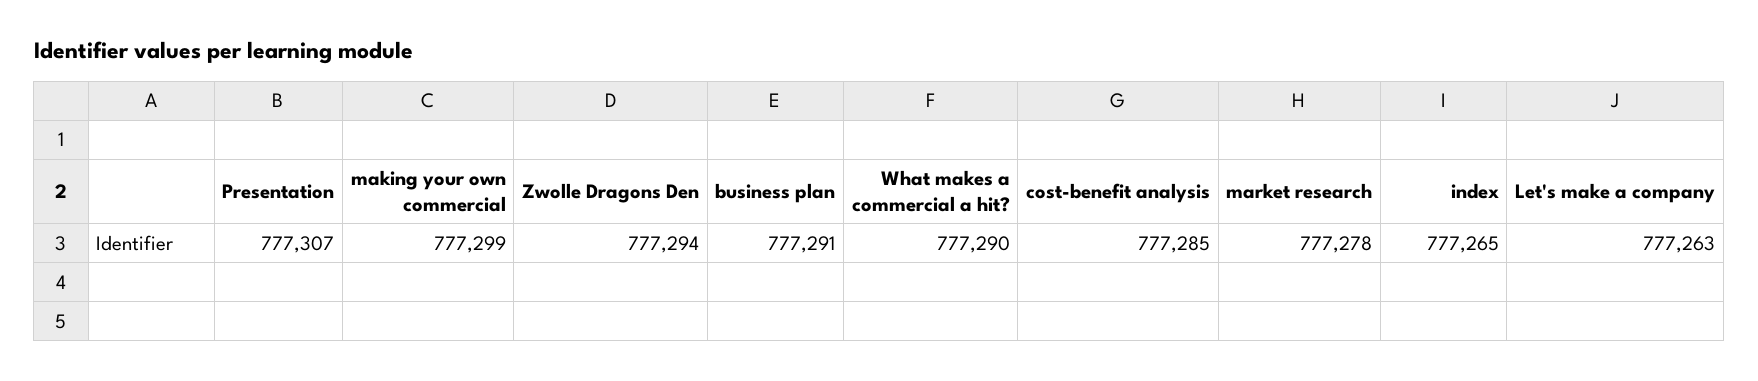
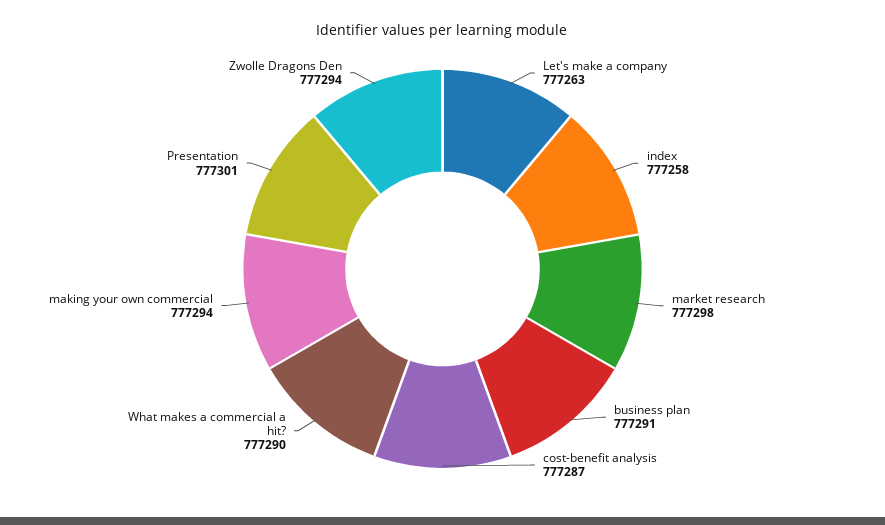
Presentation: 777307 -> 777301
making your own commercial: 777299 -> 777294
cost-benefit analysis: 777285 -> 777287
market research: 777278 -> 777298
index: 777265 -> 777258

